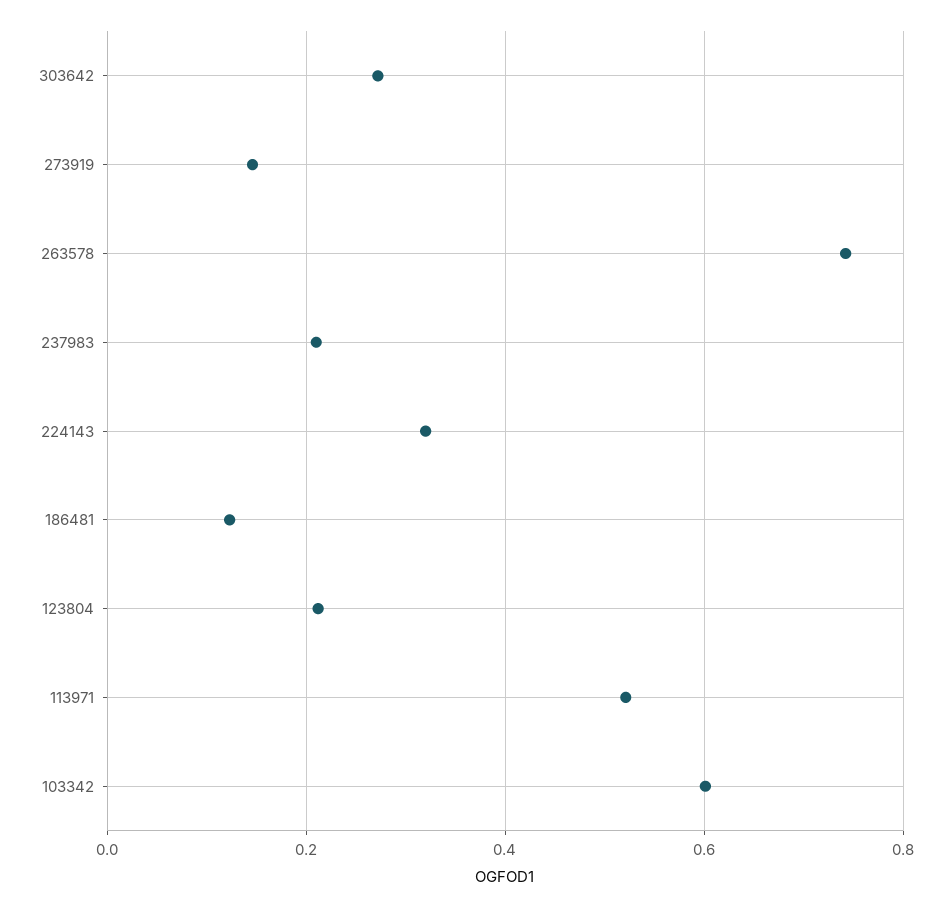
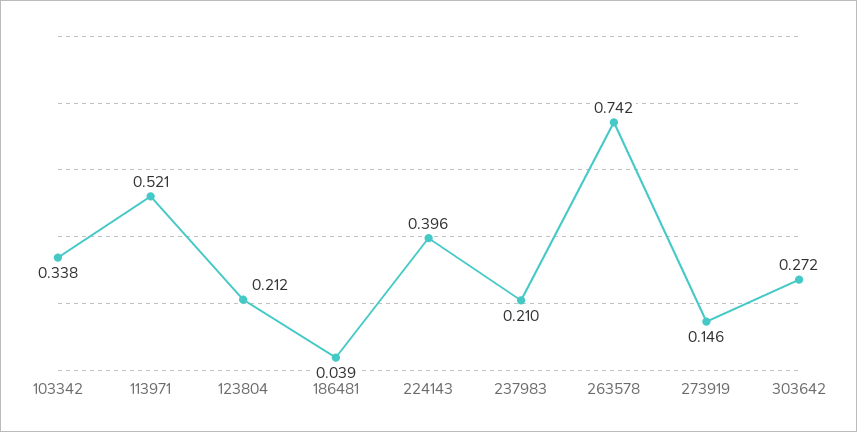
224143: 0.32 -> 0.396
186481: 0.12 -> 0.039
103342: 0.6 -> 0.338

